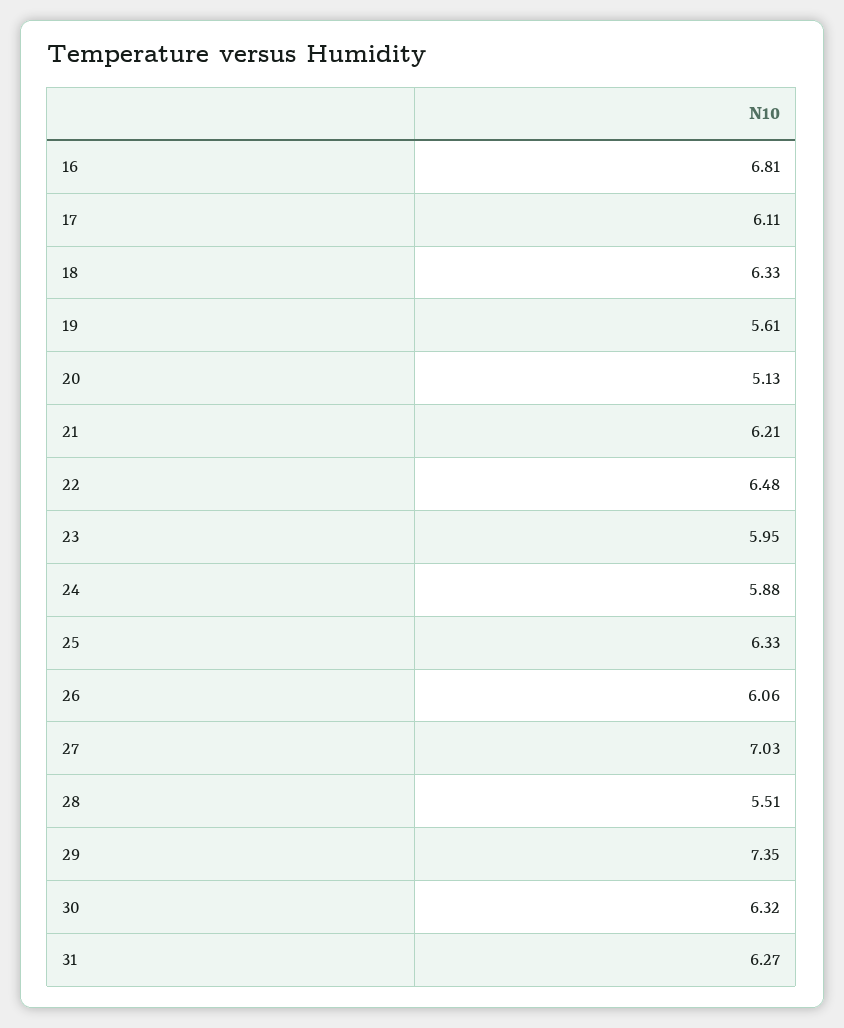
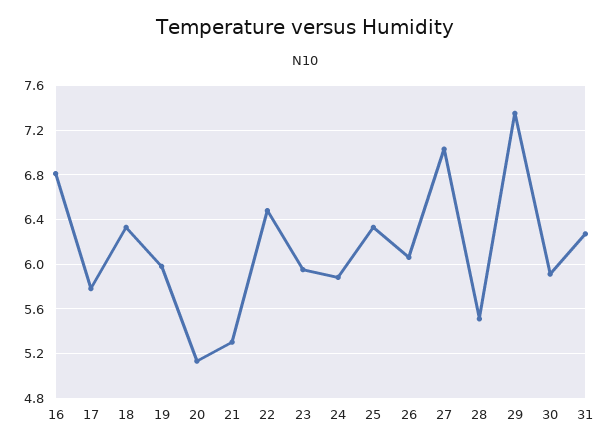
17: 6.11 -> 5.8
19: 5.61 -> 6
21: 6.21 -> 5.3
30: 6.32 -> 5.9

